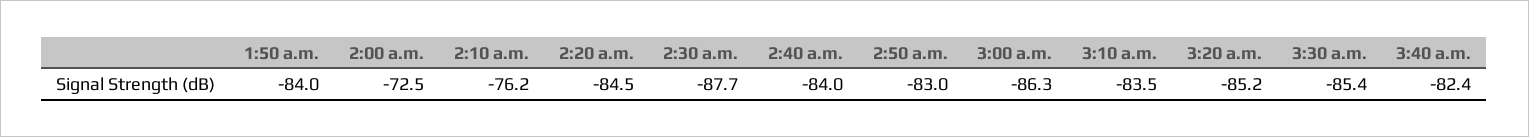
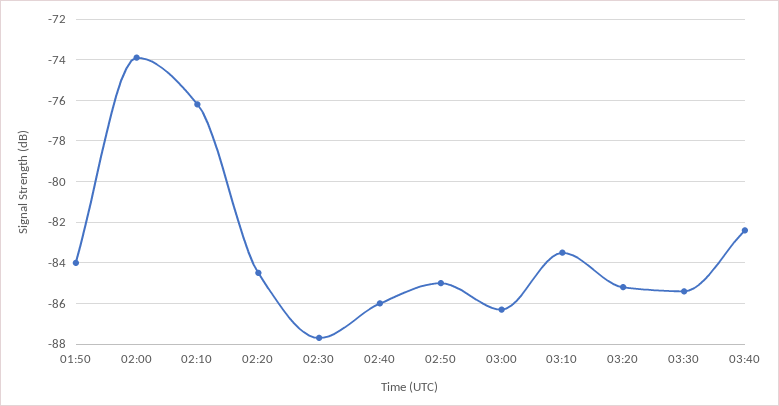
2:00 a.m.: -72.5 -> -74
2:40 a.m.: -84 -> -86
2:50 a.m.: -83 -> -85

